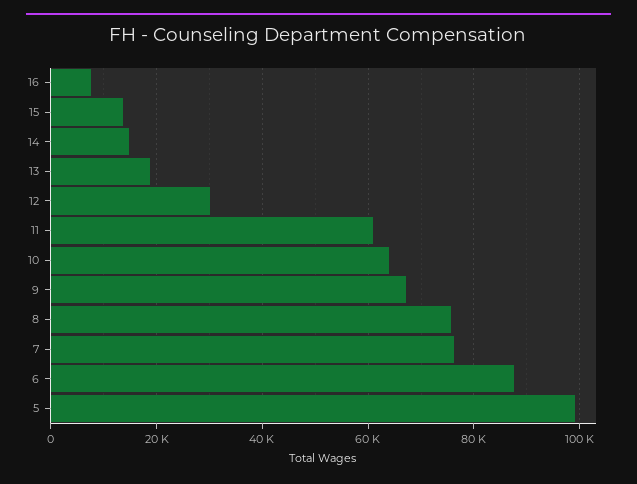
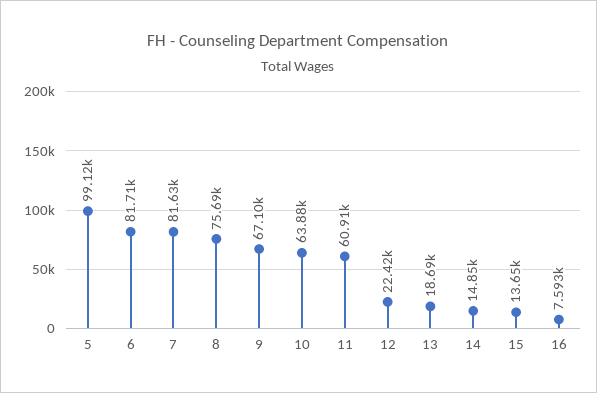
12: 30000 -> 22420
7: 76000 -> 81630
6: 88000 -> 81710

